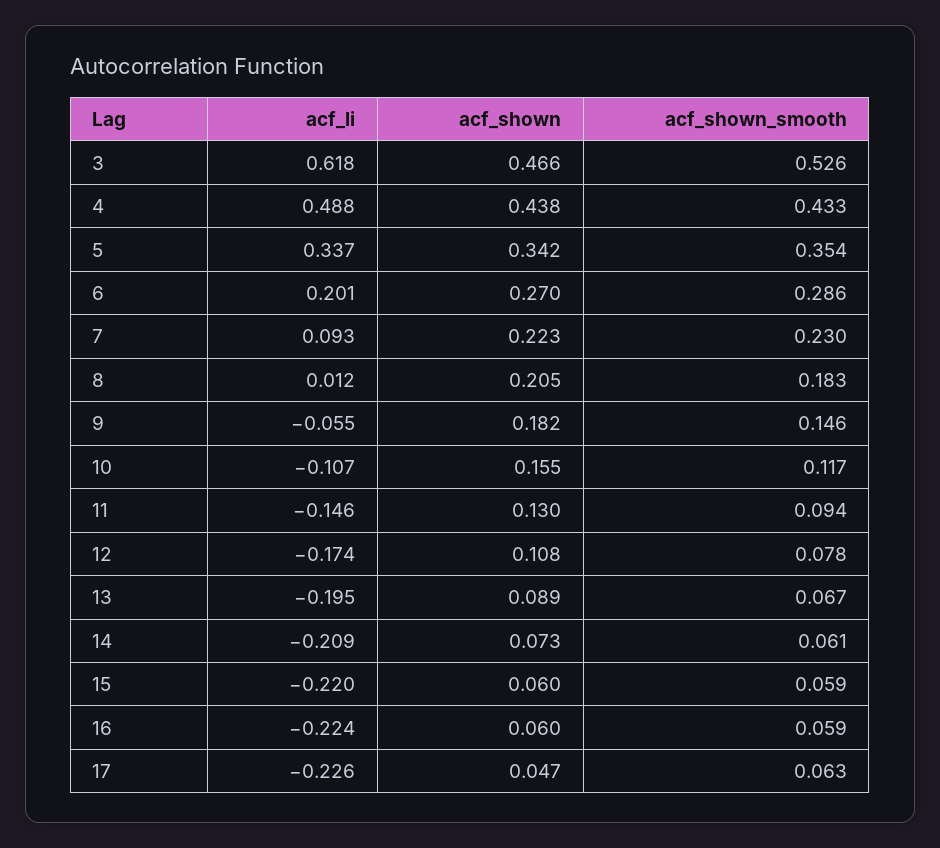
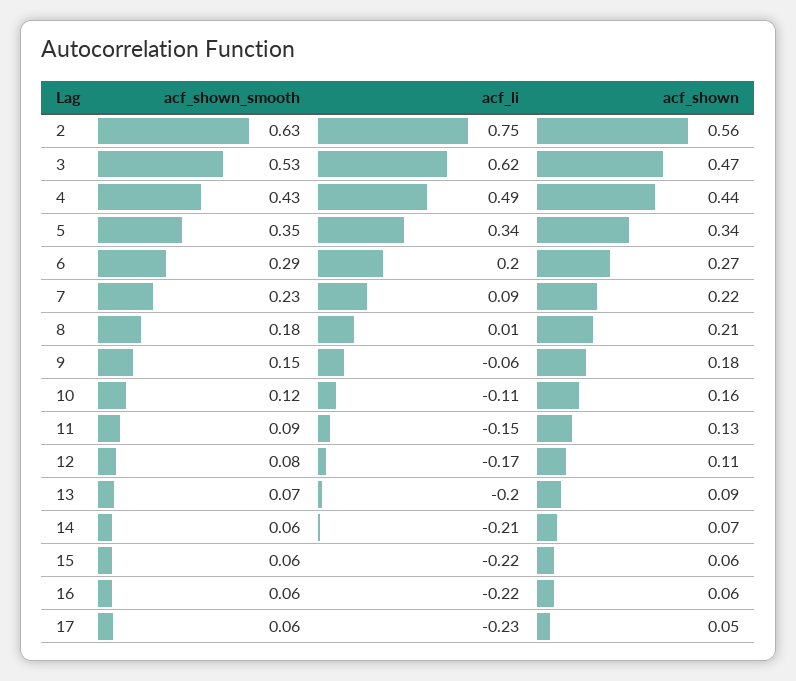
acf_shown_smooth, 2: none -> 0.63
acf_li, 2: none -> 0.75
acf_shown, 2: none -> 0.56

